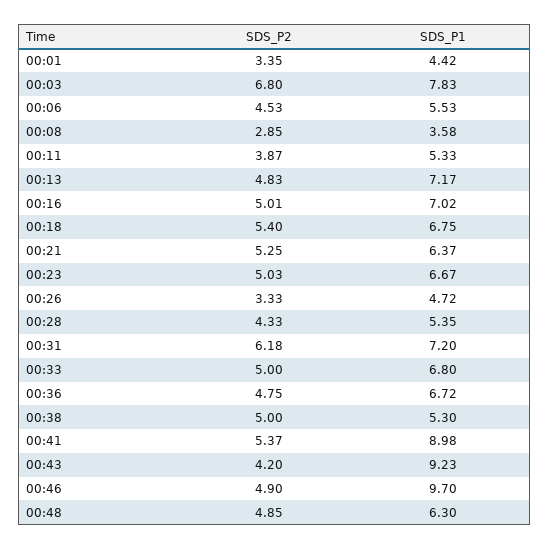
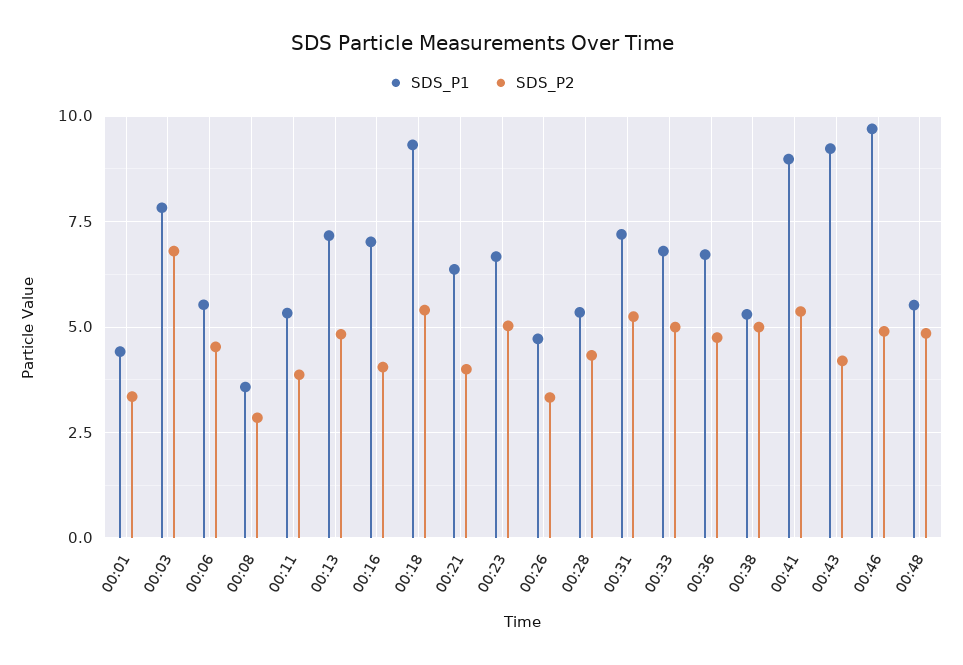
SDS_P2, 00:16: 5.01 -> 4
SDS_P1, 00:18: 6.75 -> 9.25
SDS_P2, 00:21: 5.25 -> 4
SDS_P2, 00:31: 6.18 -> 5.25
SDS_P1, 00:48: 6.3 -> 5.5

